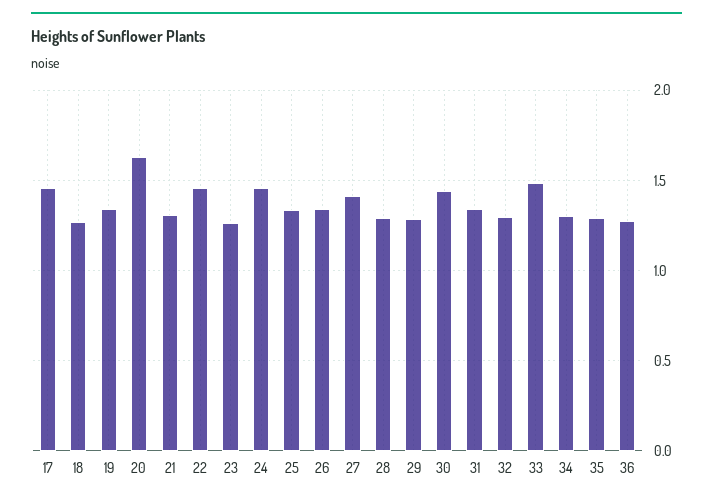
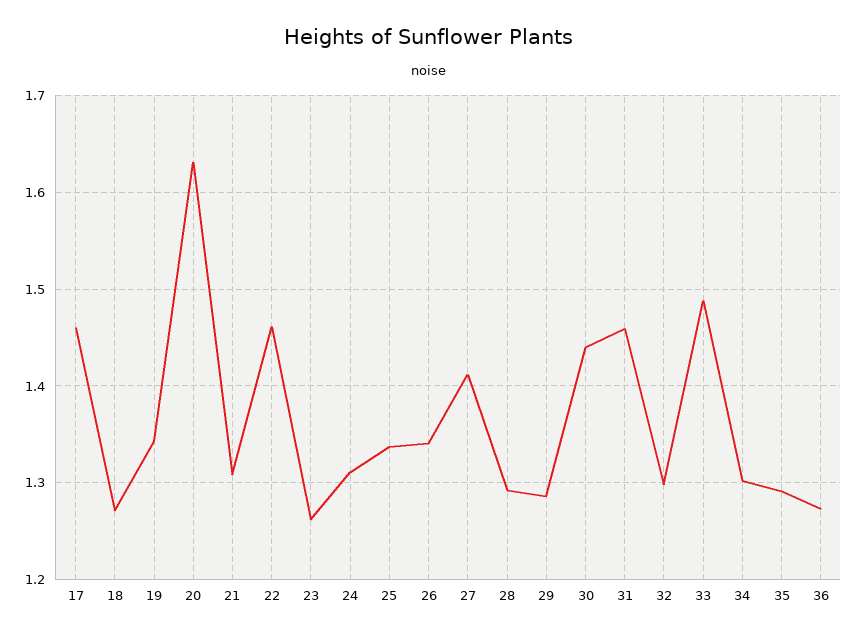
24: 1.45 -> 1.31
31: 1.35 -> 1.46

